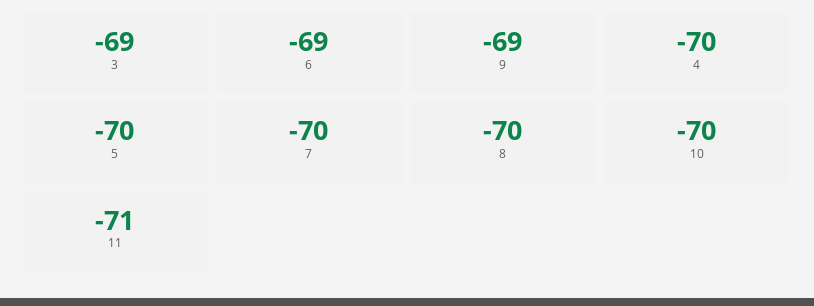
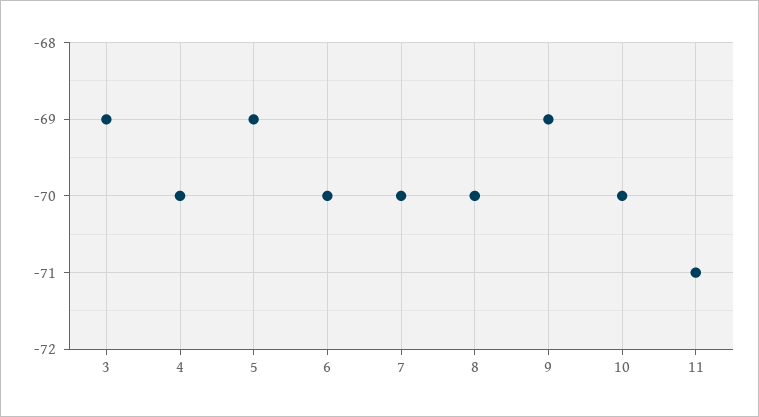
6: -69 -> -70
5: -70 -> -69

